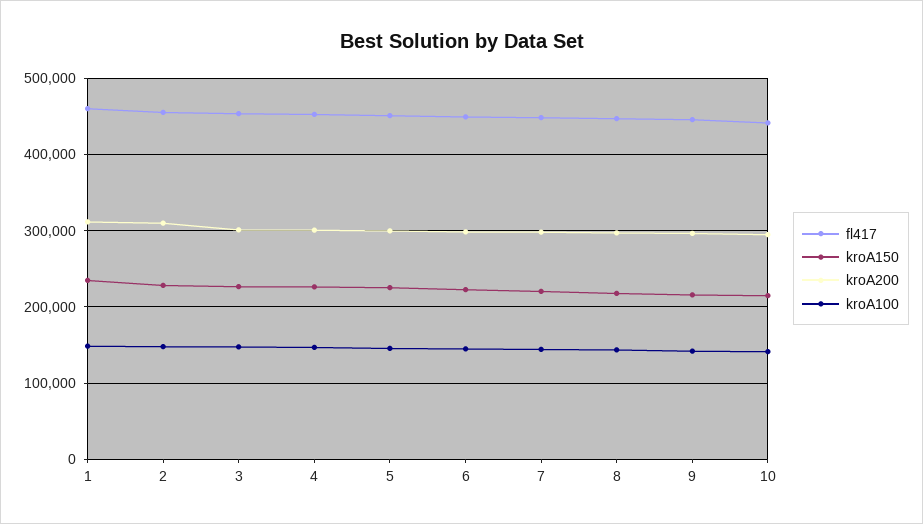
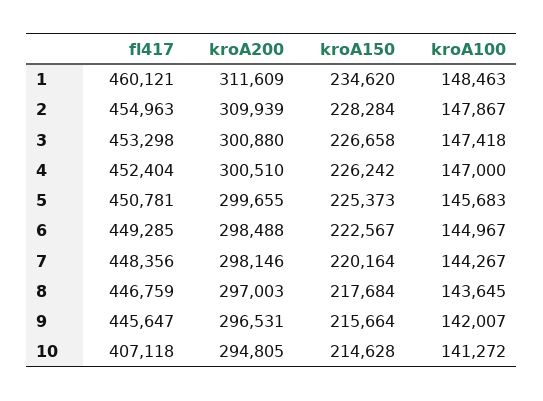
fl417, 10: 440000 -> 407118

